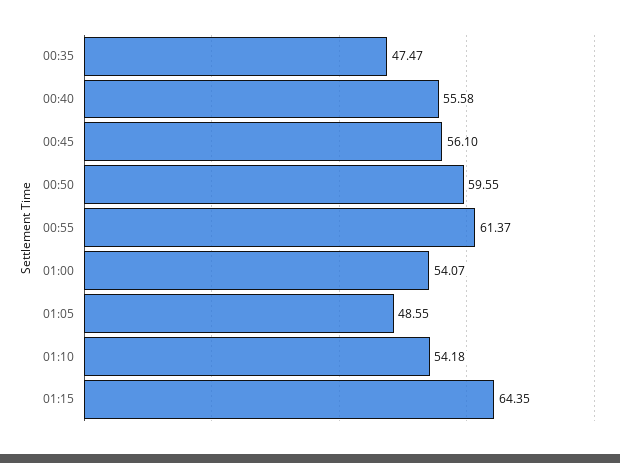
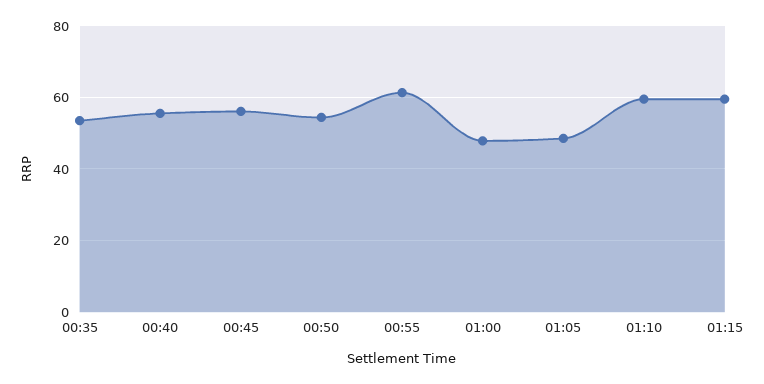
00:35: 47.47 -> 54
00:50: 59.55 -> 54
01:00: 54.07 -> 48
01:10: 54.18 -> 60
01:15: 64.35 -> 60

